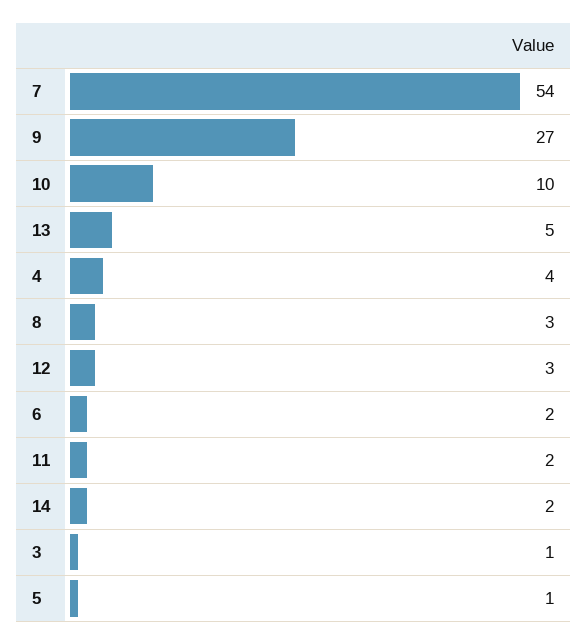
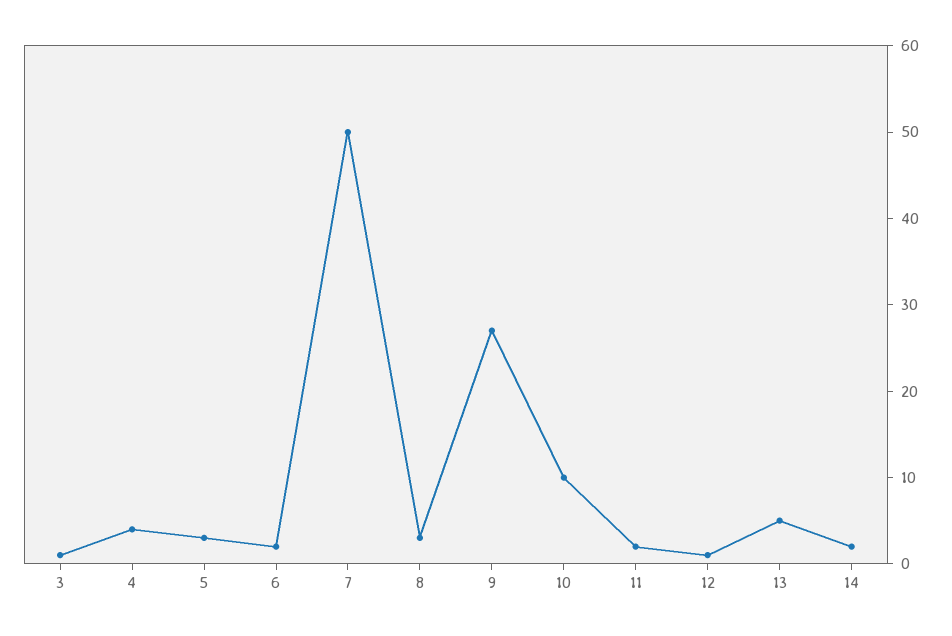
7: 54 -> 50
12: 3 -> 1
5: 1 -> 3

